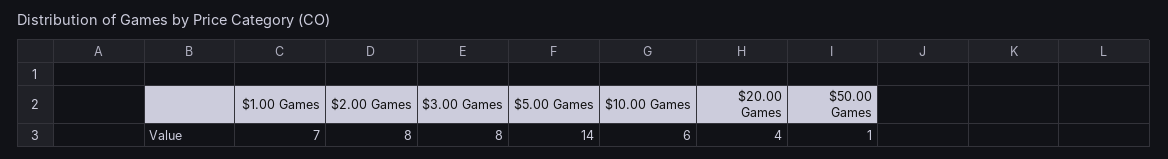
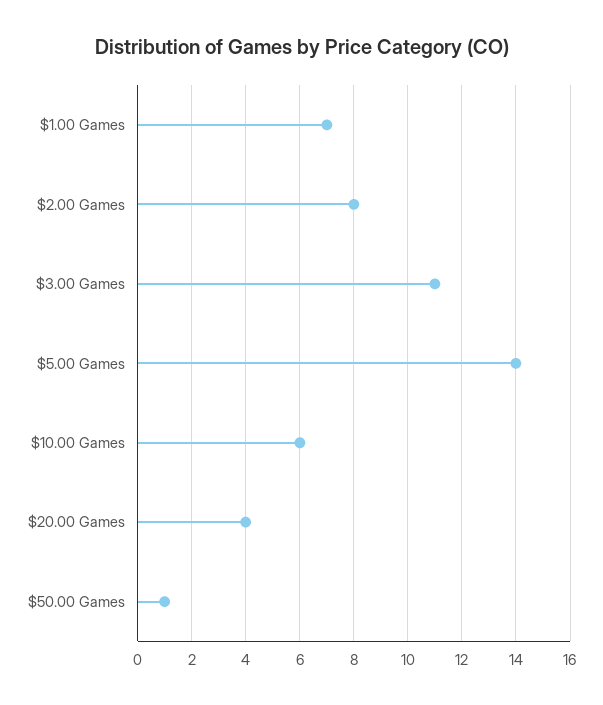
$3.00 Games: 8 -> 11

